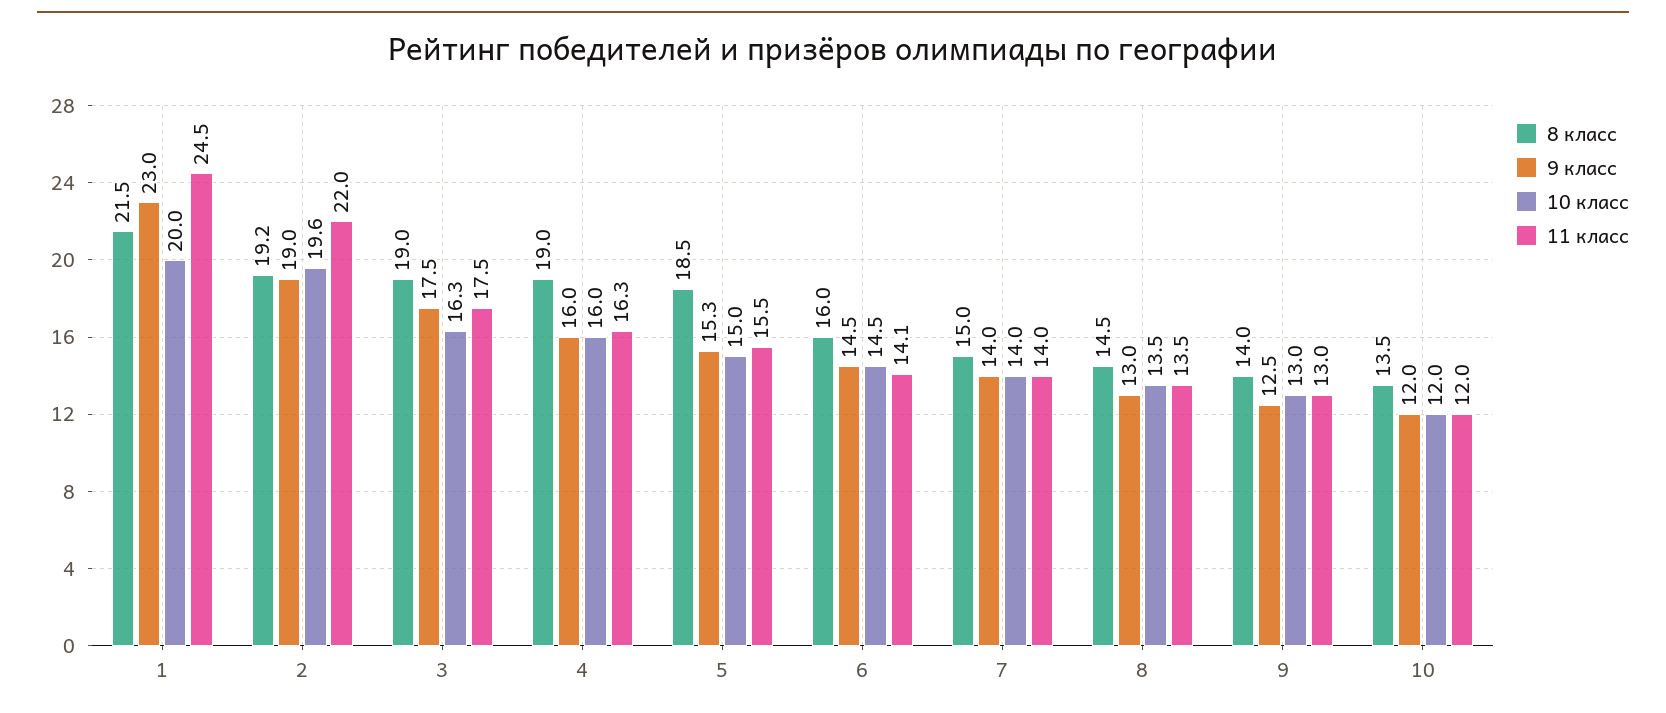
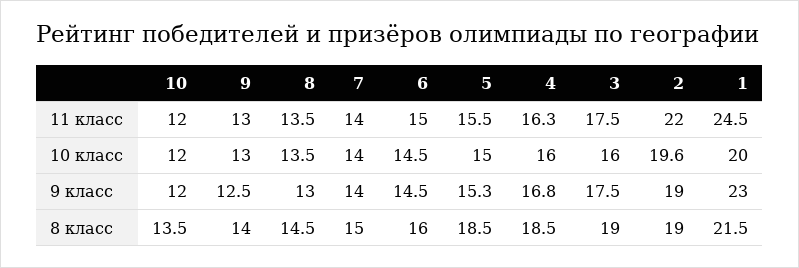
8 класс, 2: 19.2 -> 19
10 класс, 3: 16.3 -> 16
8 класс, 4: 19 -> 18.5
9 класс, 4: 16 -> 16.8
11 класс, 6: 14.1 -> 15

